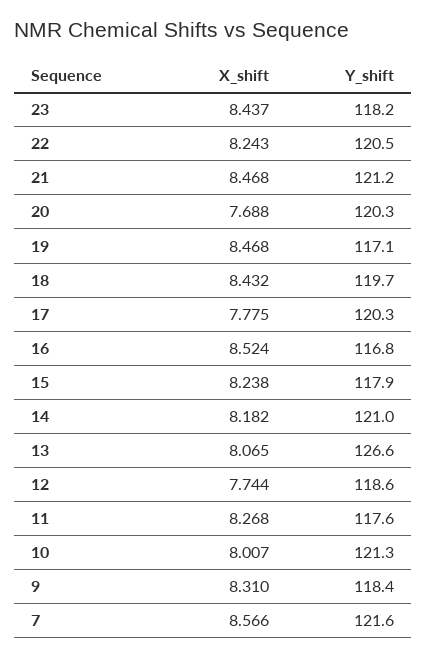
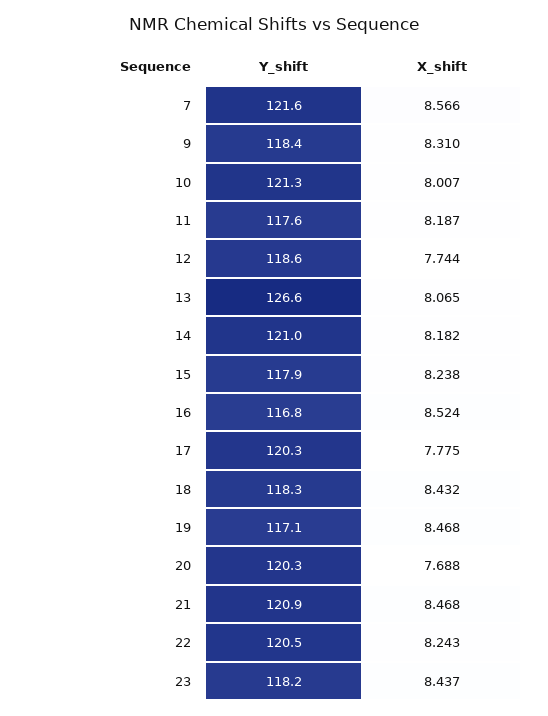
Y_shift, 21: 121.2 -> 120.9
Y_shift, 18: 119.7 -> 118.3
X_shift, 11: 8.268 -> 8.187

